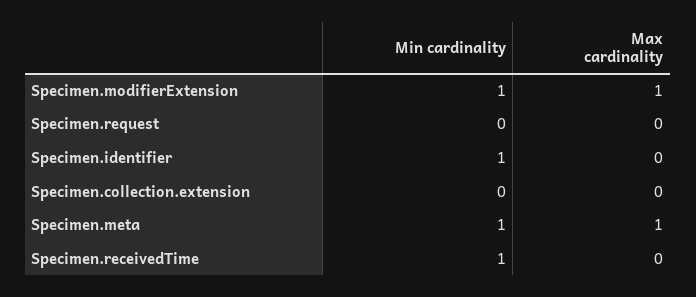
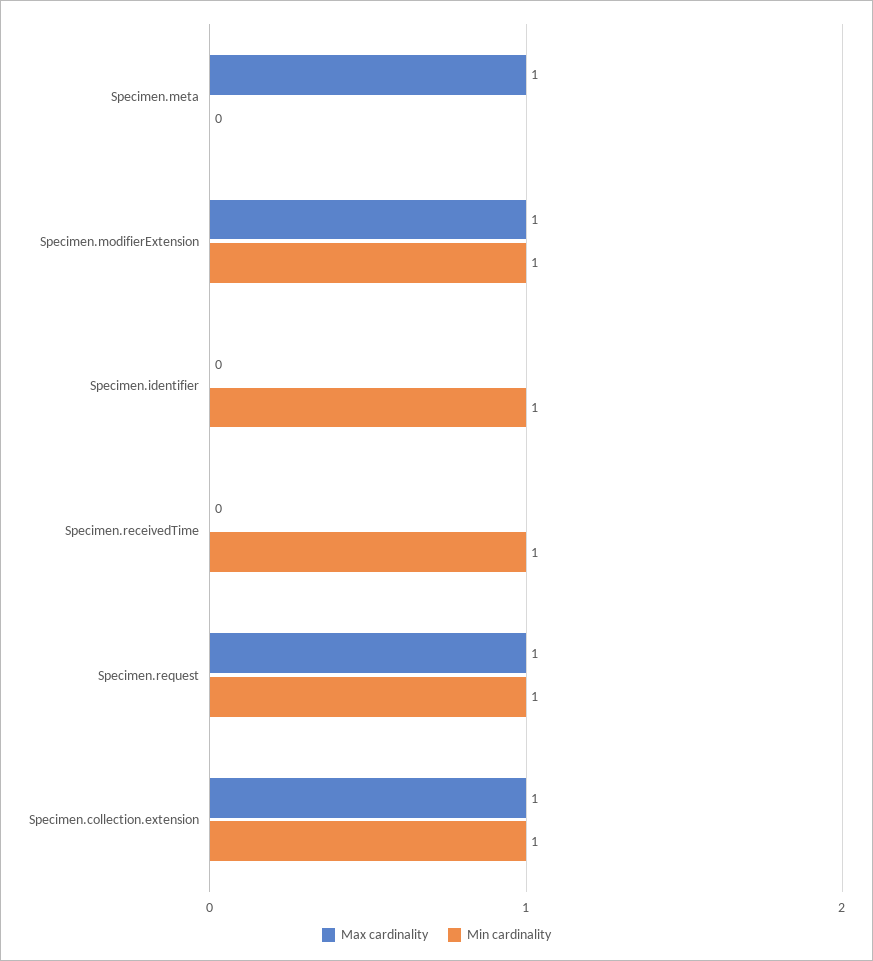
Min cardinality, Specimen.request: 0 -> 1
Max cardinality, Specimen.request: 0 -> 1
Min cardinality, Specimen.collection.extension: 0 -> 1
Max cardinality, Specimen.collection.extension: 0 -> 1
Min cardinality, Specimen.meta: 1 -> 0

